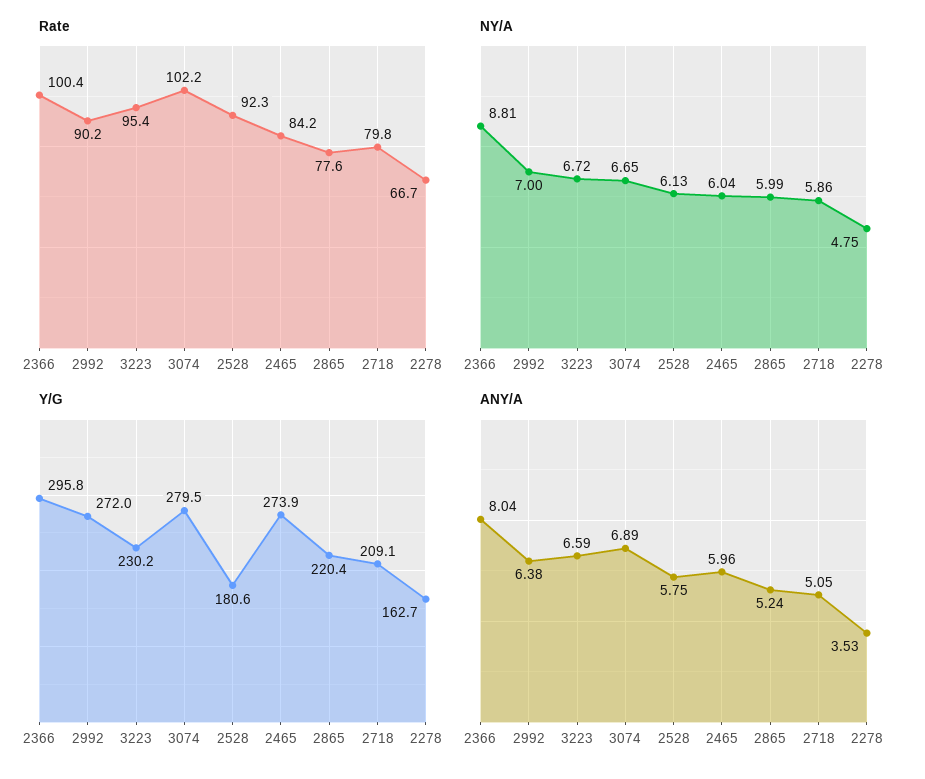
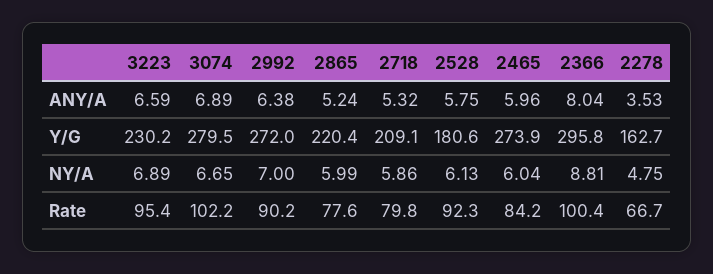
NY/A, 3223: 6.72 -> 6.89
ANY/A, 2718: 5.05 -> 5.32

